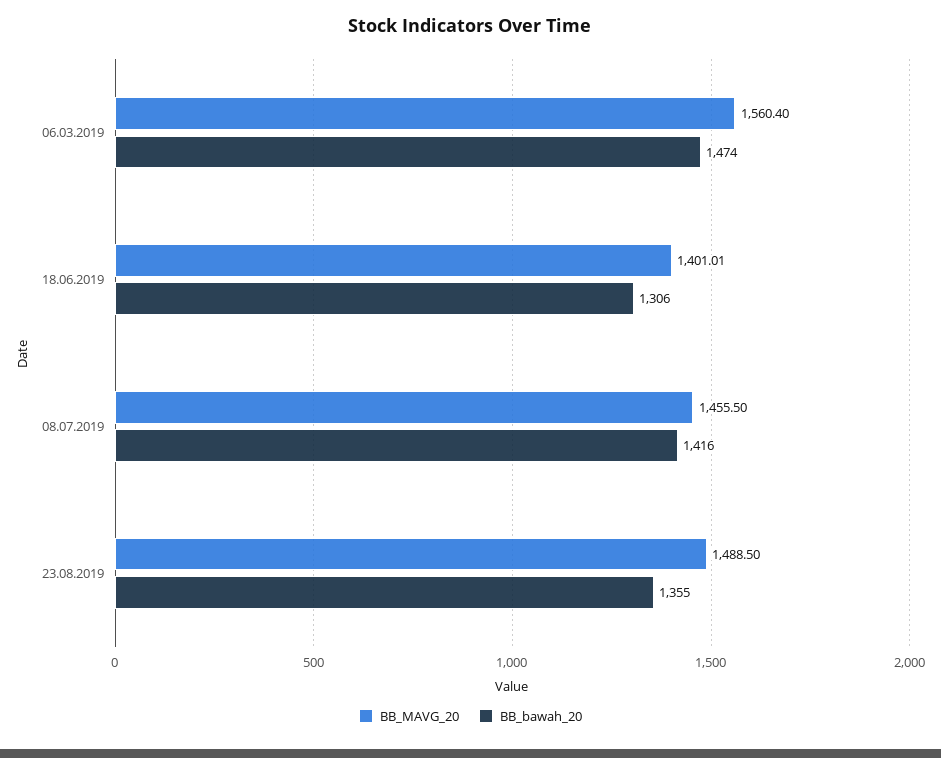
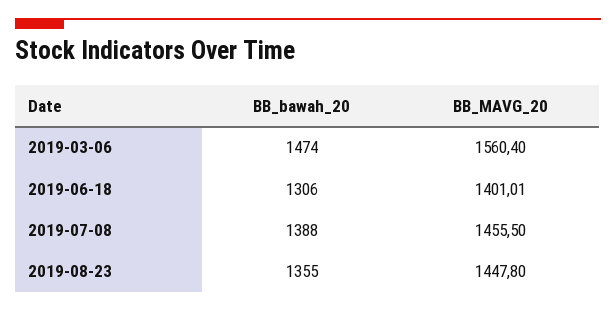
BB_bawah_20, 08.07.2019: 1416 -> 1388
BB_MAVG_20, 23.08.2019: 1488.5 -> 1447.8

